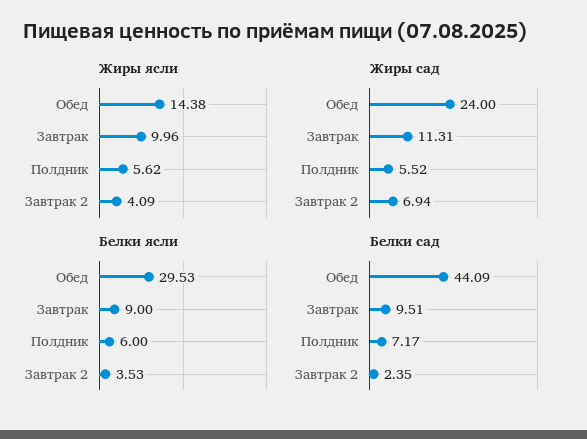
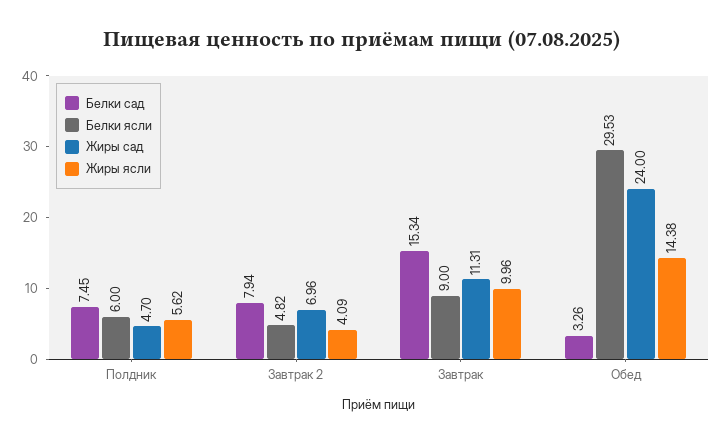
Жиры сад, Полдник: 5.52 -> 4.7
Жиры сад, Завтрак 2: 6.94 -> 6.96
Белки ясли, Завтрак 2: 3.53 -> 4.82
Белки сад, Обед: 44.09 -> 3.26
Белки сад, Завтрак: 9.51 -> 15.34
Белки сад, Полдник: 7.17 -> 7.45
Белки сад, Завтрак 2: 2.35 -> 7.94

